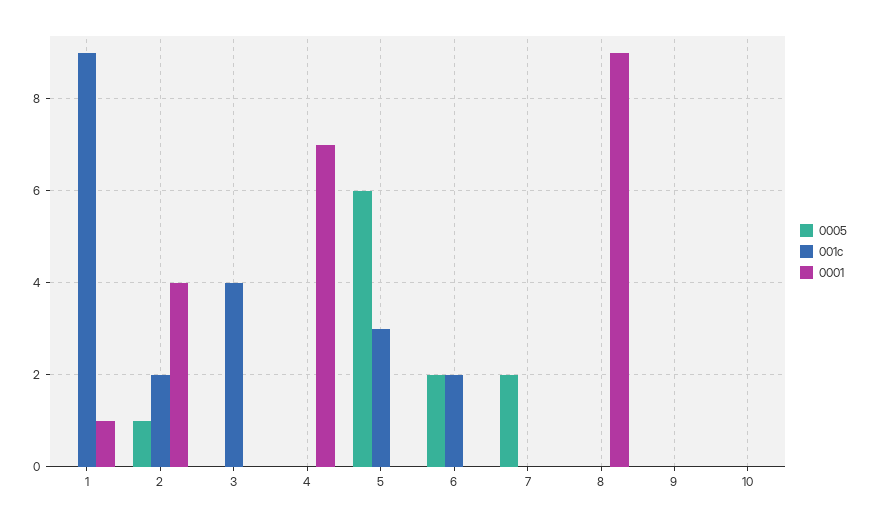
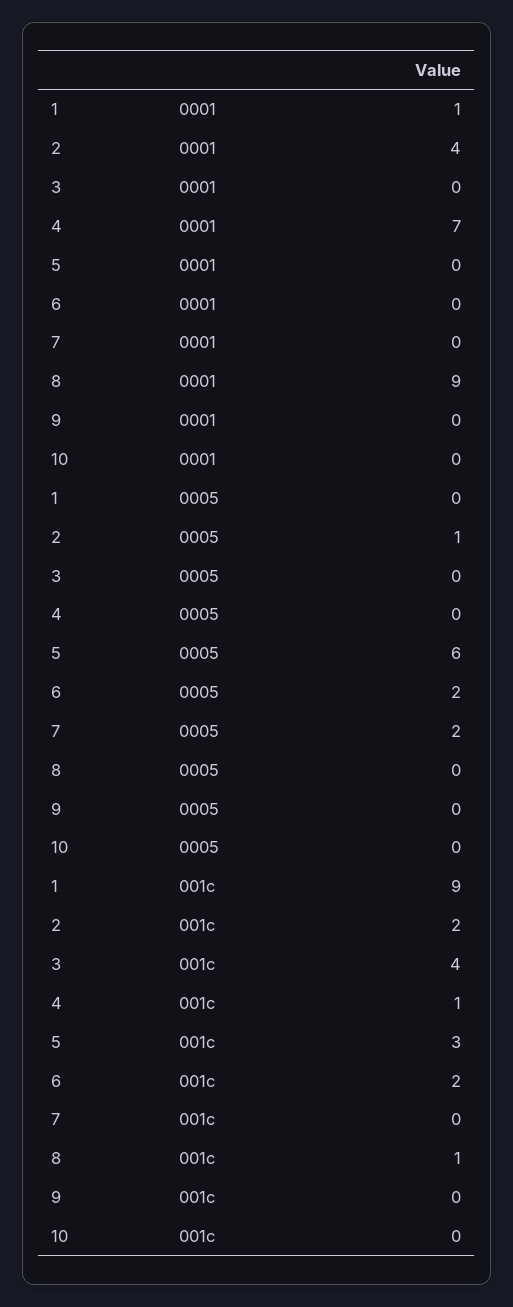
001c, 4: 0 -> 1
001c, 8: 0 -> 1

